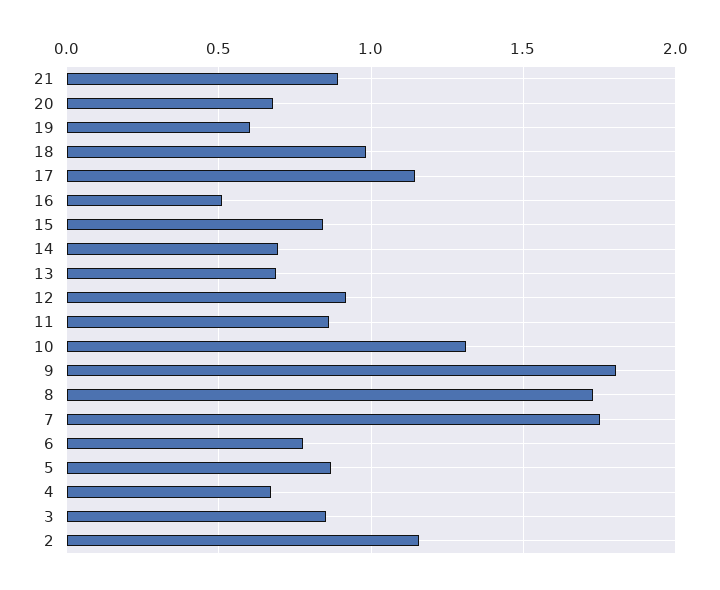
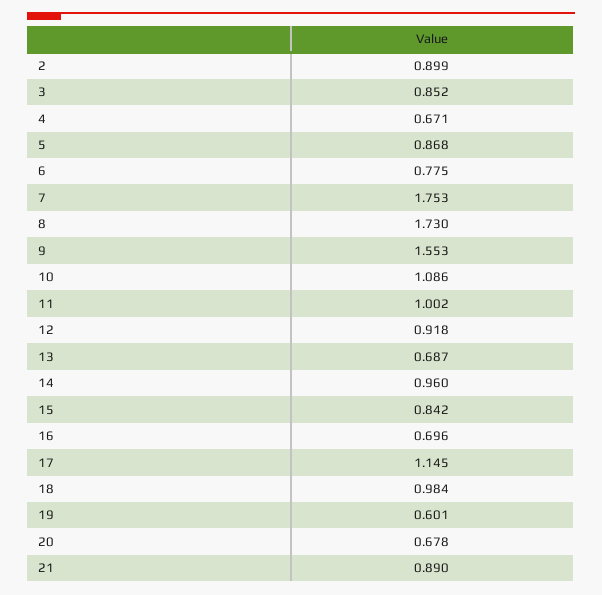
16: 0.5 -> 0.696
14: 0.7 -> 0.96
11: 0.85 -> 1.002
10: 1.3 -> 1.086
9: 1.8 -> 1.553
2: 1.15 -> 0.899

